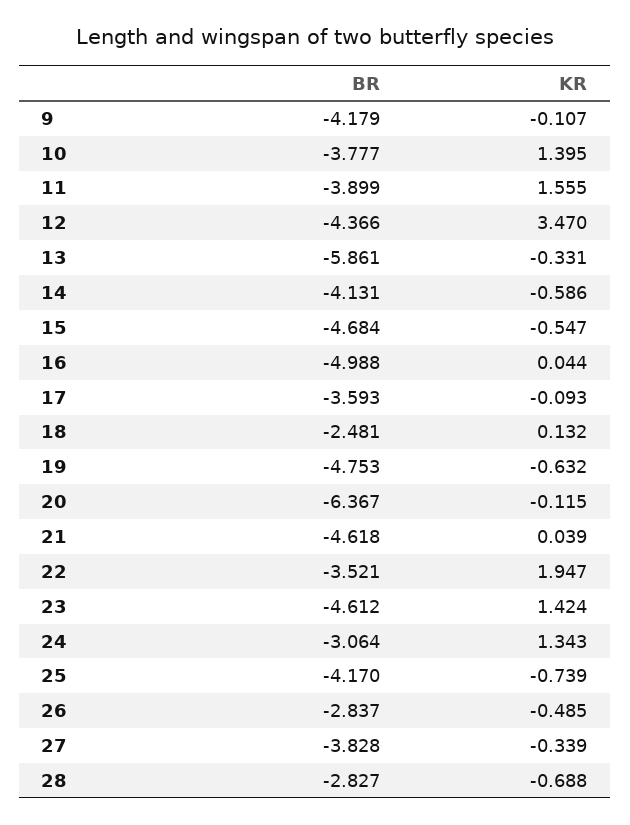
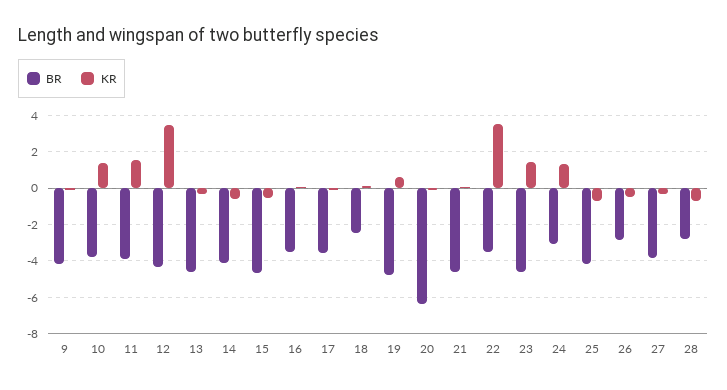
BR, 13: -5.861 -> -4.5
BR, 16: -4.988 -> -3.5
KR, 19: -0.632 -> 0.5
KR, 22: 1.947 -> 3.5

